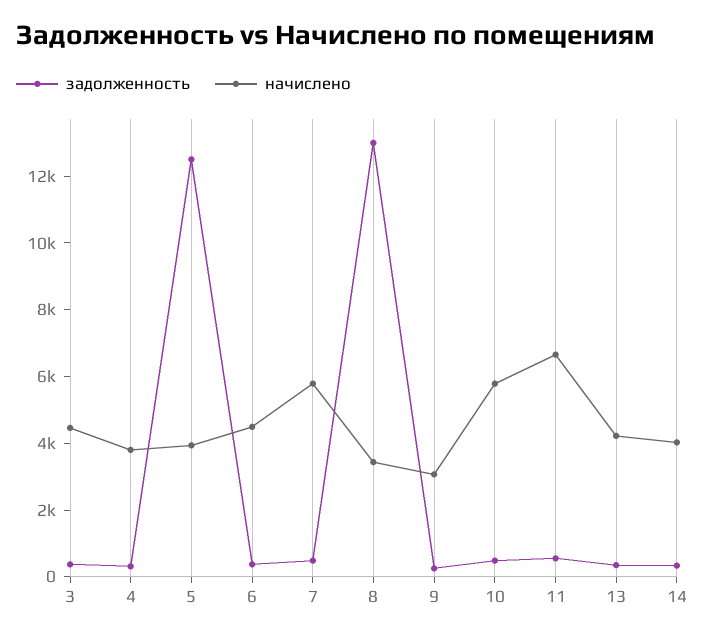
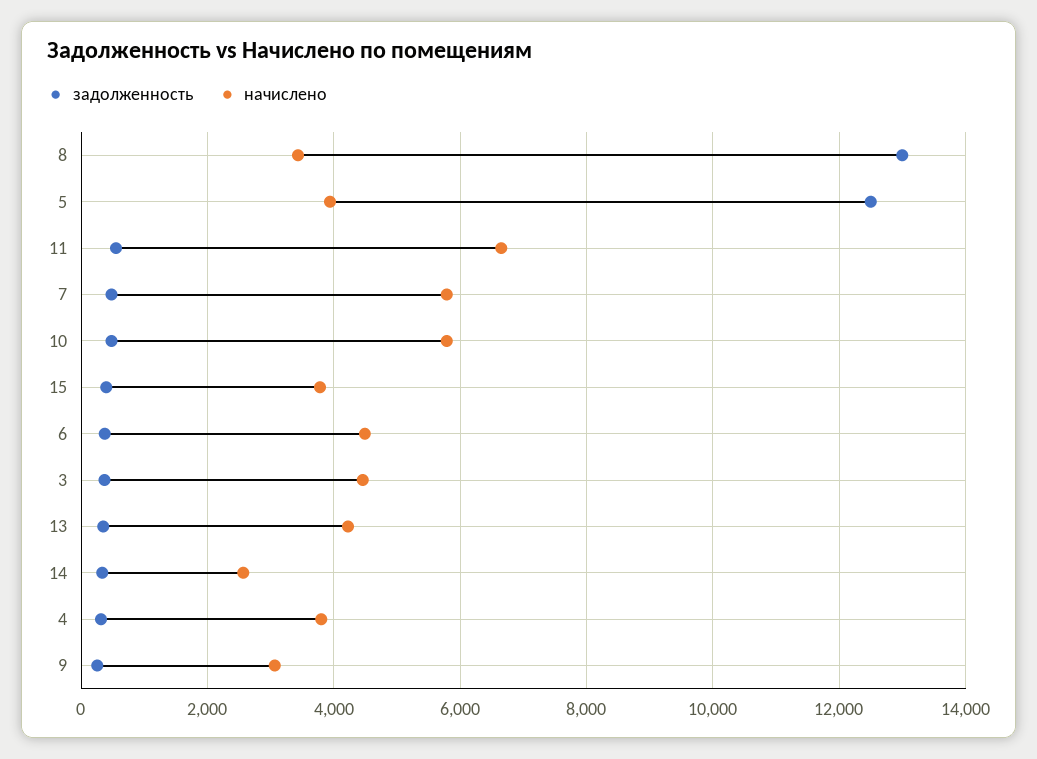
начислено, 14: 4000 -> 2600
задолженность, 15: none -> 400
начислено, 15: none -> 3800

